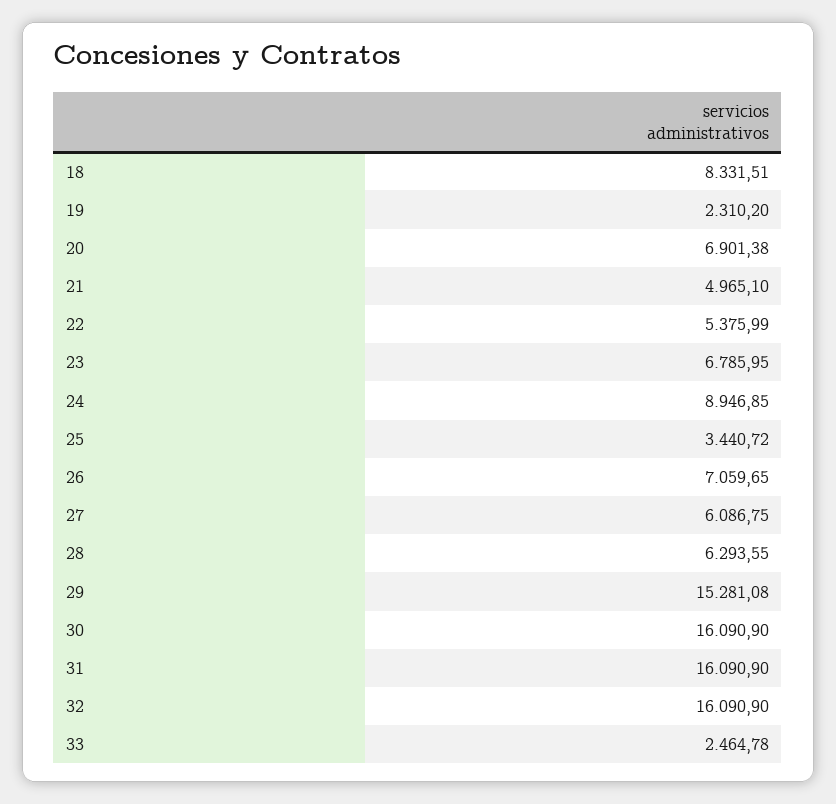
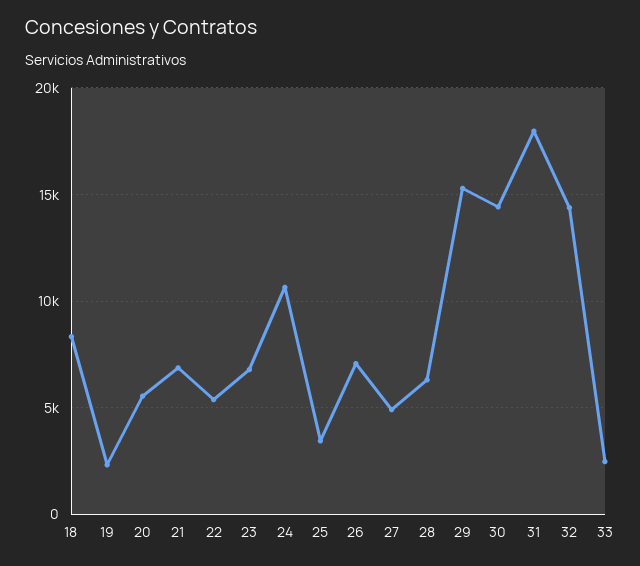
20: 6901.38 -> 5500
21: 4965.1 -> 7000
24: 8946.85 -> 10500
27: 6086.75 -> 5000
30: 16090.9 -> 14500
31: 16090.9 -> 18000
32: 16090.9 -> 14500

